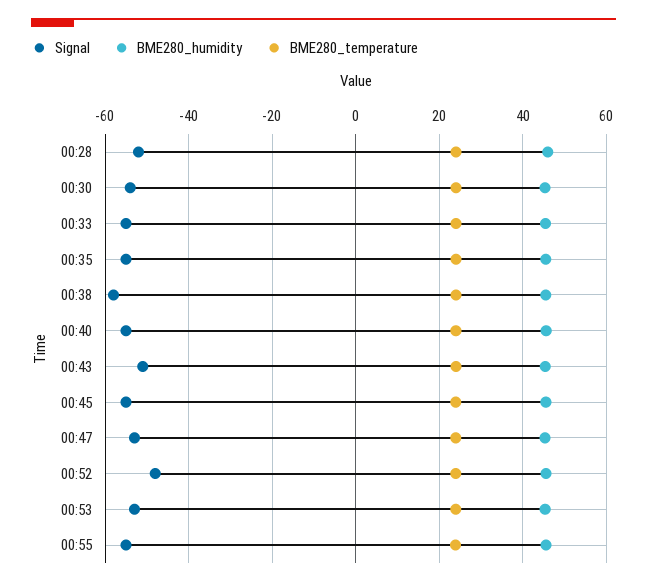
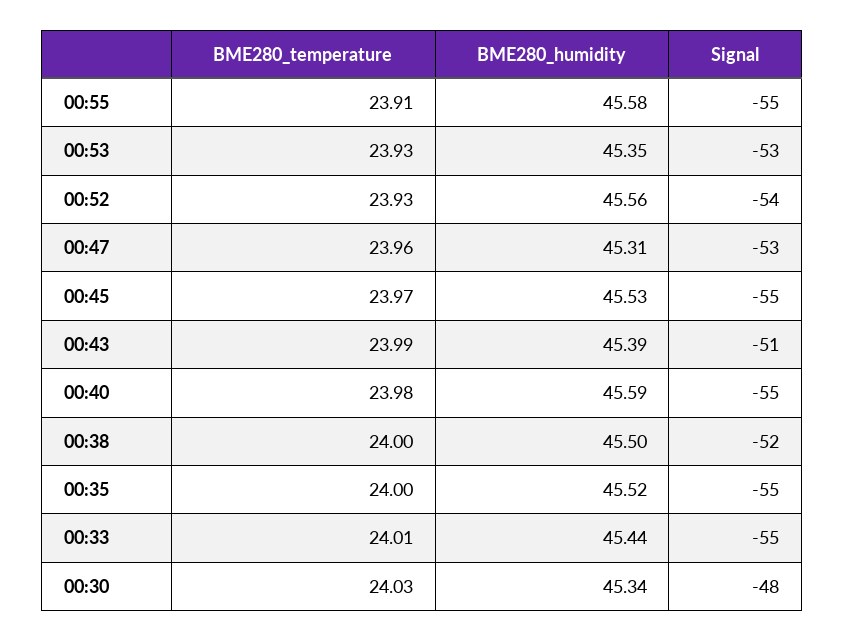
Signal, 00:28: -52 -> none
BME280_humidity, 00:28: 46 -> none
BME280_temperature, 00:28: 24 -> none
Signal, 00:30: -54 -> -48
Signal, 00:38: -58 -> -52
Signal, 00:52: -48 -> -54

